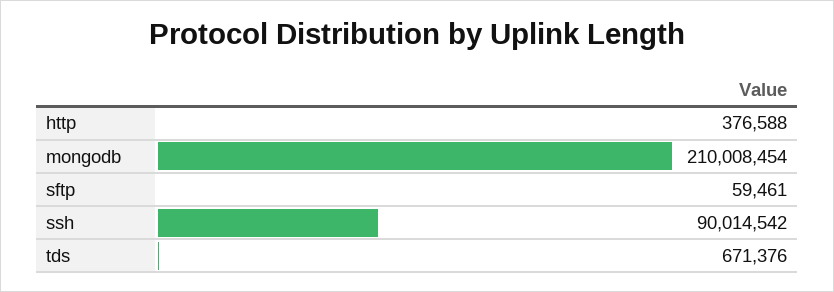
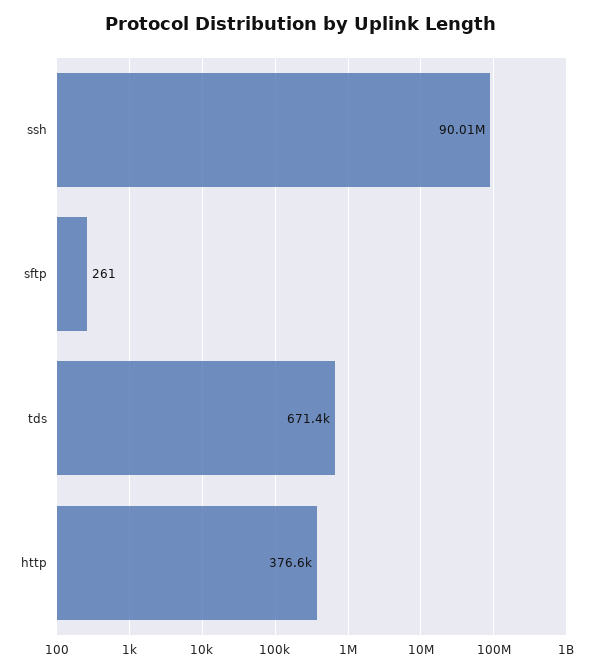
mongodb: 210008454 -> none
sftp: 59461 -> 261

